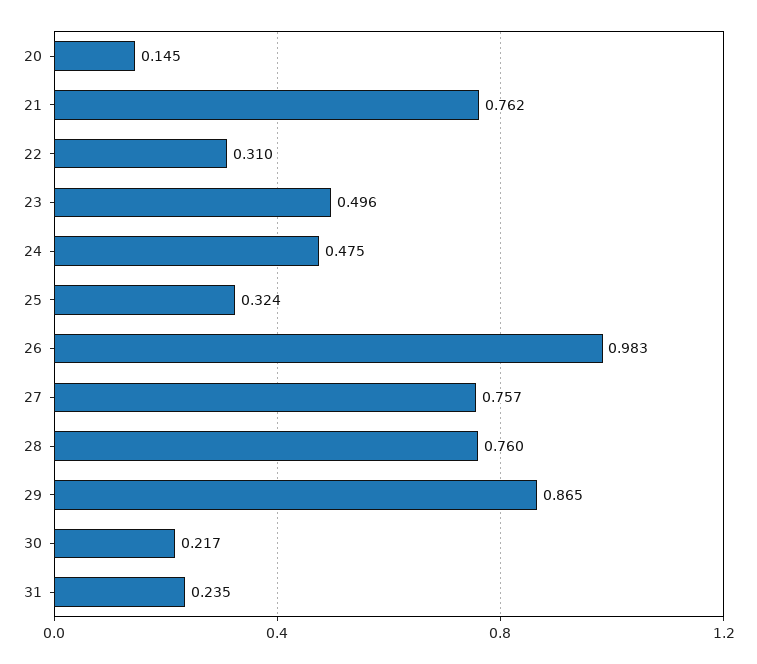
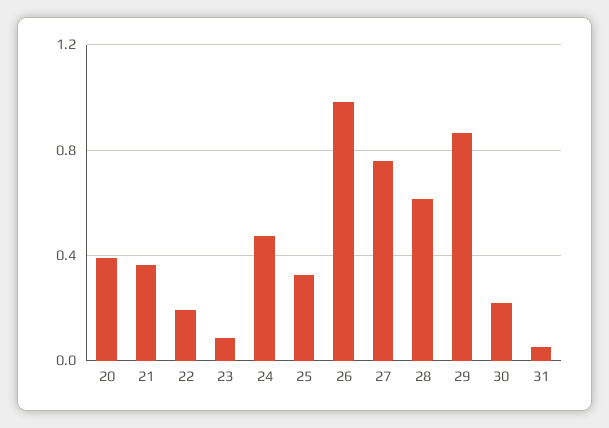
20: 0.145 -> 0.4
21: 0.762 -> 0.35
22: 0.31 -> 0.2
23: 0.496 -> 0.1
28: 0.76 -> 0.6
31: 0.235 -> 0.05

